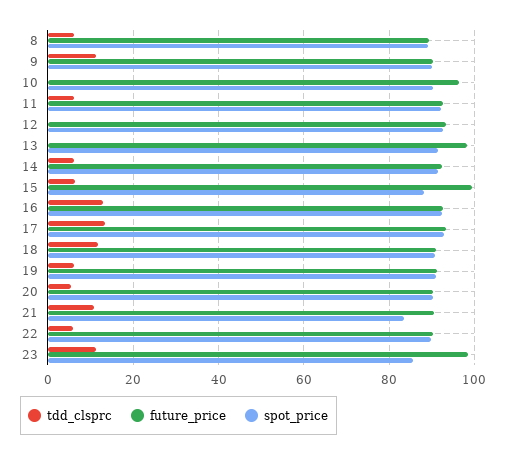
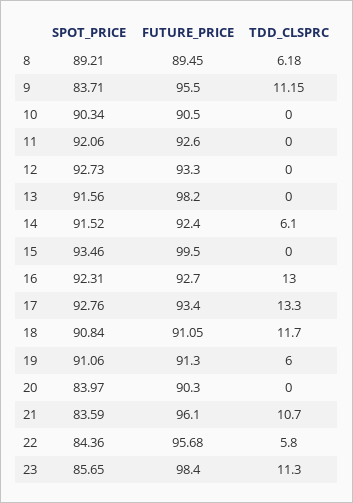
future_price, 9: 90 -> 95.5
spot_price, 9: 90 -> 83.71
future_price, 10: 96 -> 90.5
tdd_clsprc, 11: 6 -> 0
tdd_clsprc, 15: 6 -> 0
spot_price, 15: 88 -> 93.46
tdd_clsprc, 20: 6 -> 0
spot_price, 20: 90 -> 83.97
future_price, 21: 90 -> 96.1
future_price, 22: 90 -> 95.68
spot_price, 22: 90 -> 84.36

